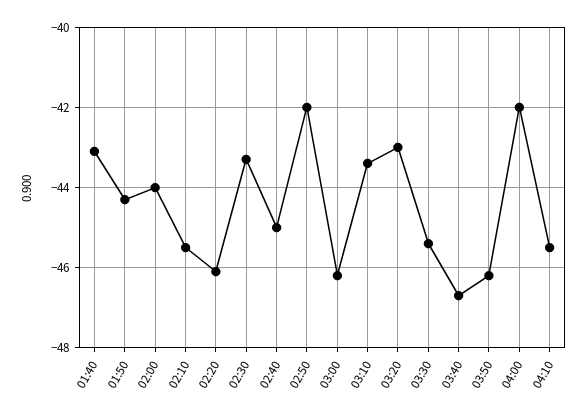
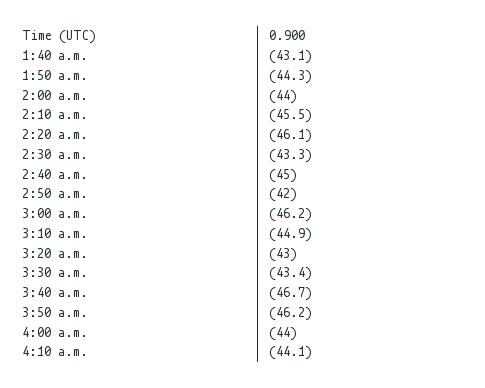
03:10: -43.5 -> -44.9
03:30: -45.5 -> -43.4
04:00: -42 -> -44
04:10: -45.5 -> -44.1

